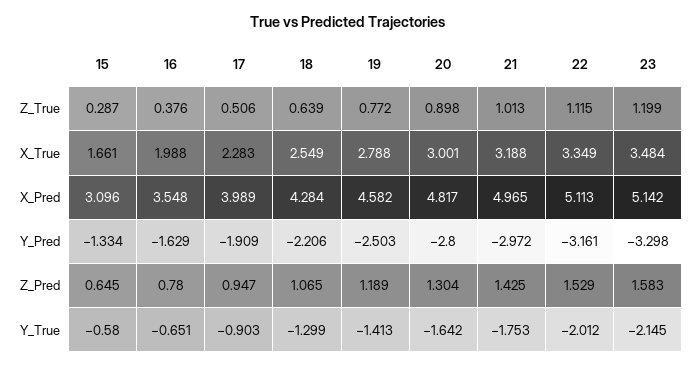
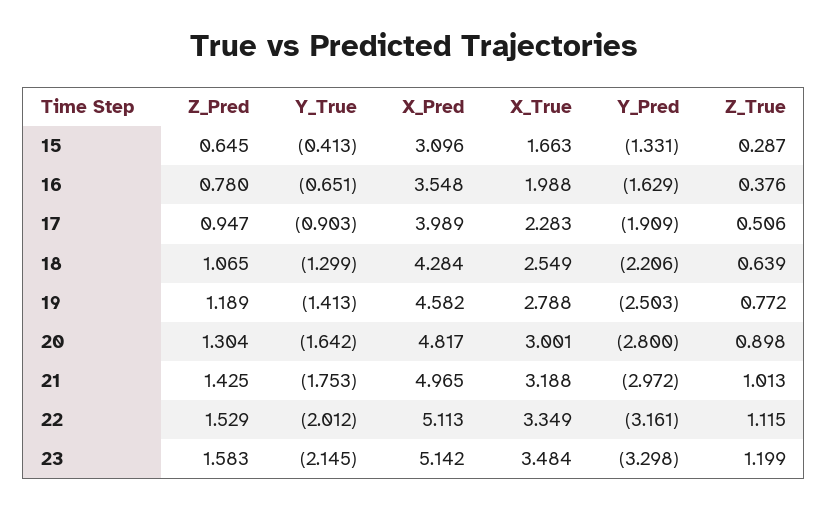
15, X_True: 1.661 -> 1.663
15, Y_Pred: -1.334 -> -1.331
15, Y_True: -0.58 -> -0.413

